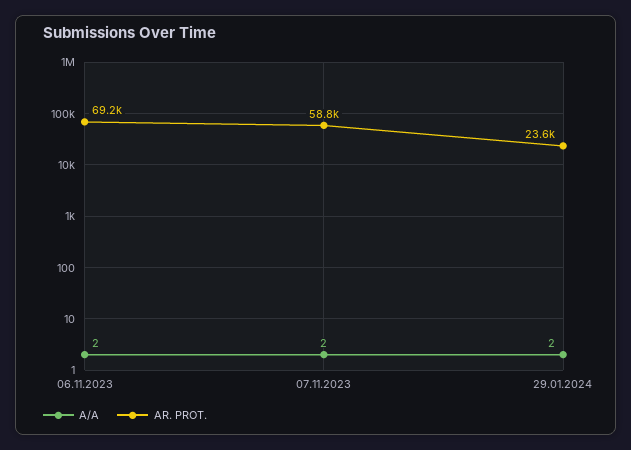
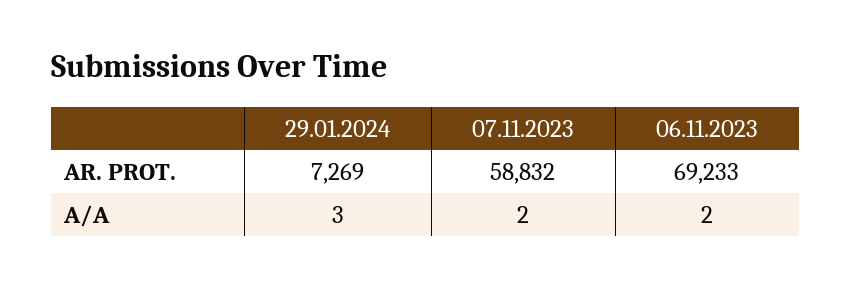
A/A, 29.01.2024: 2 -> 3
AR. PROT., 29.01.2024: 23600 -> 7269

